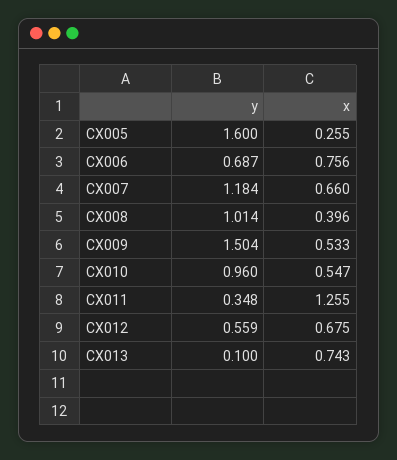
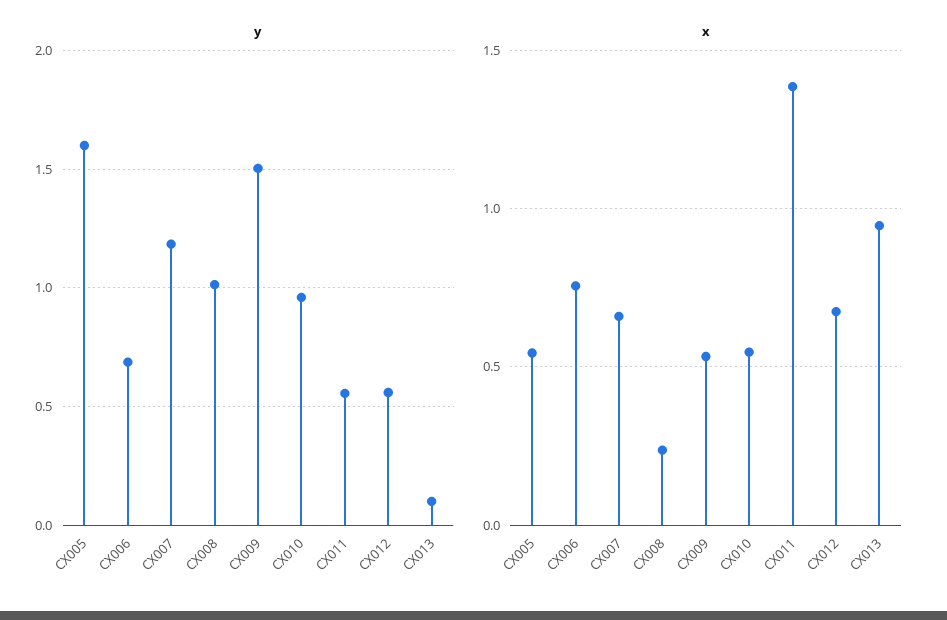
x, CX005: 0.255 -> 0.55
x, CX008: 0.396 -> 0.25
y, CX011: 0.348 -> 0.55
x, CX011: 1.255 -> 1.4
x, CX013: 0.743 -> 0.95

